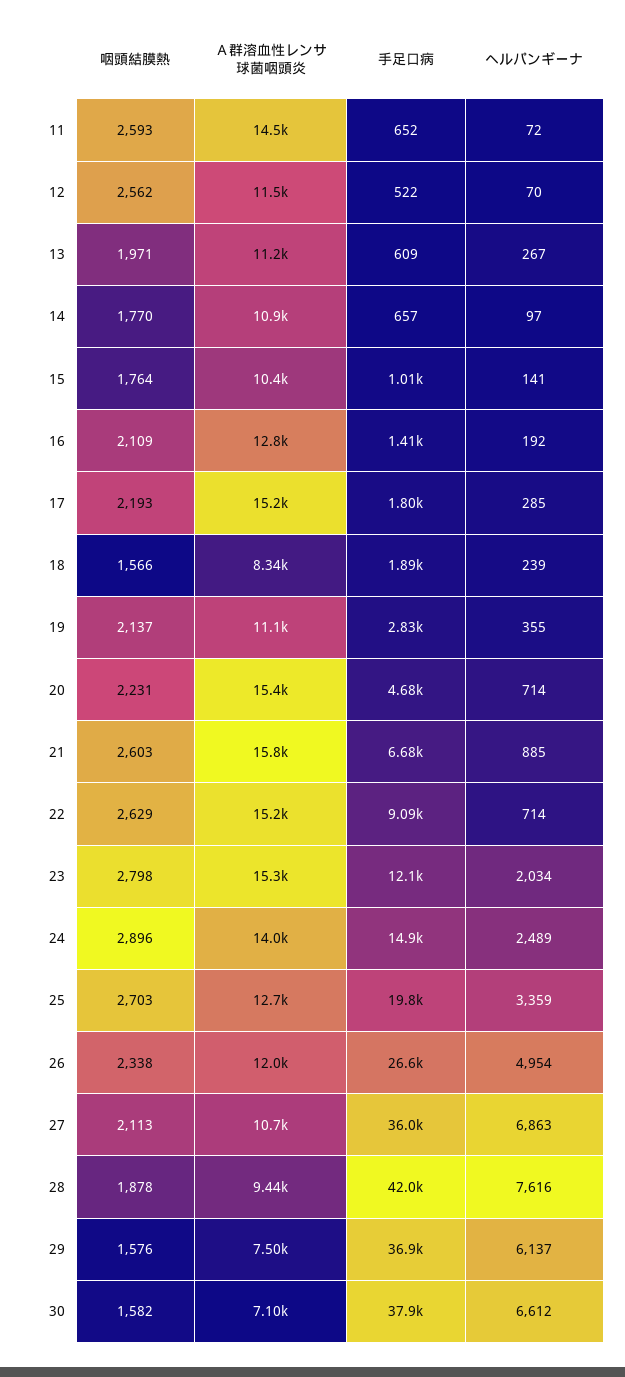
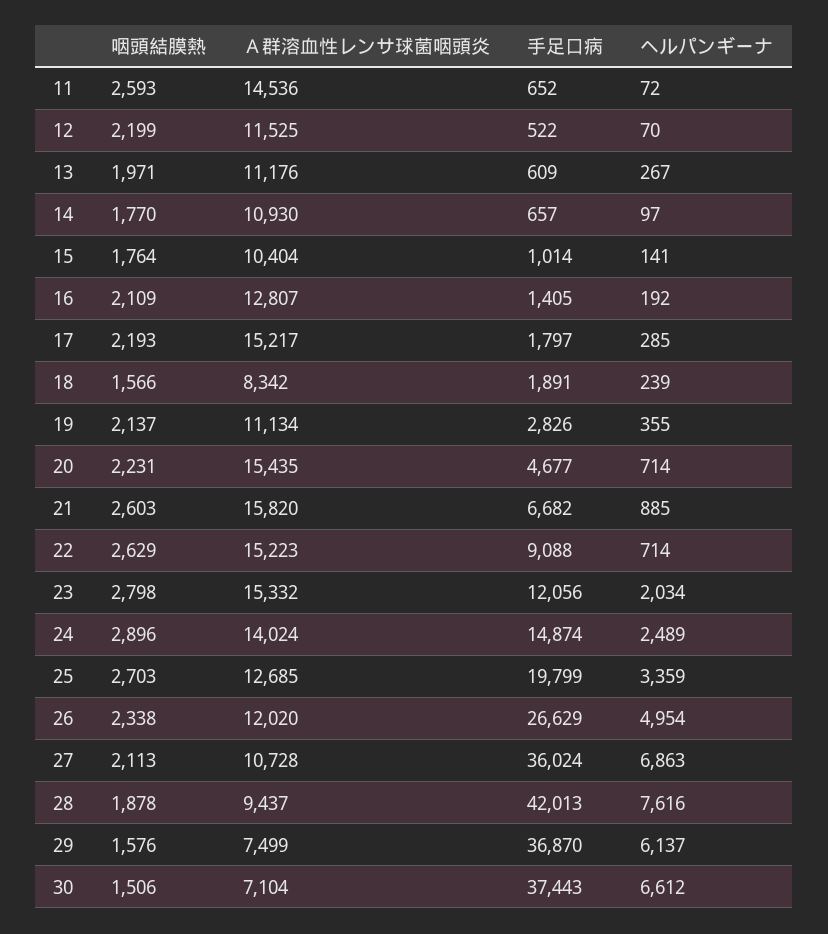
咽頭結膜熱, 12: 2562 -> 2199
咽頭結膜熱, 30: 1582 -> 1506
手足口病, 30: 37900 -> 37443

